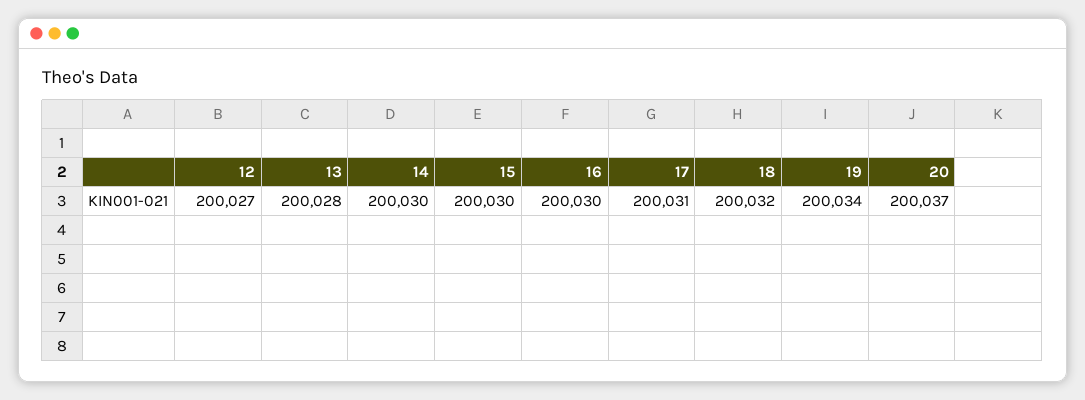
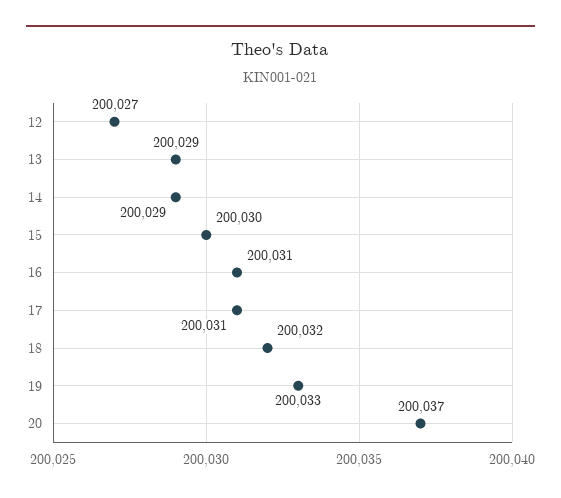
13: 200028 -> 200029
14: 200030 -> 200029
16: 200030 -> 200031
19: 200034 -> 200033

